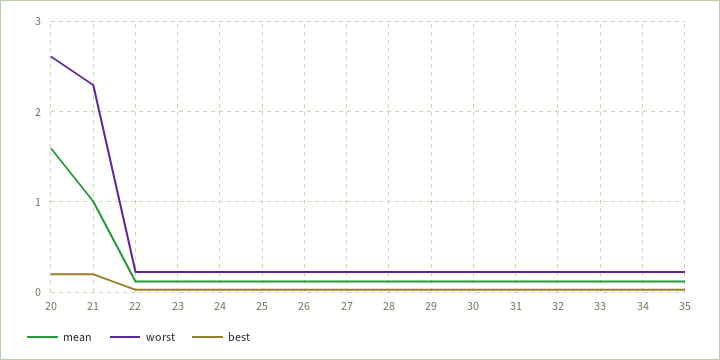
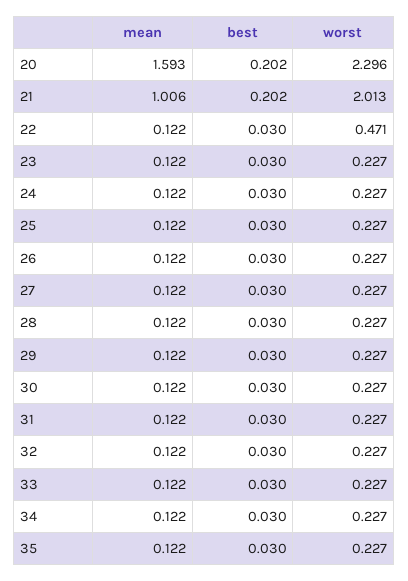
worst, 20: 2.6 -> 2.296
worst, 21: 2.3 -> 2.013
worst, 22: 0.2 -> 0.471

